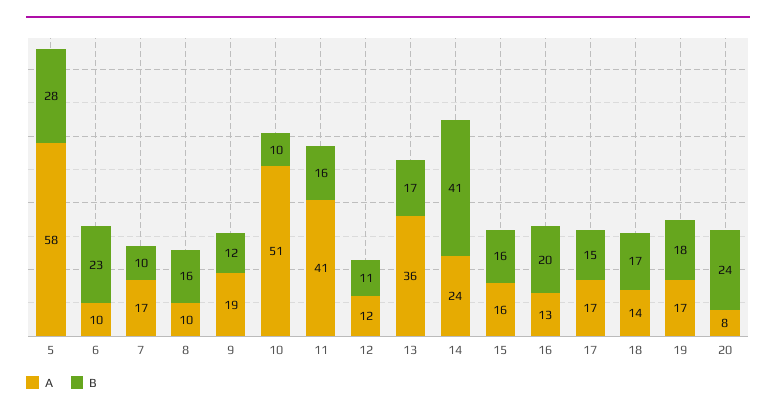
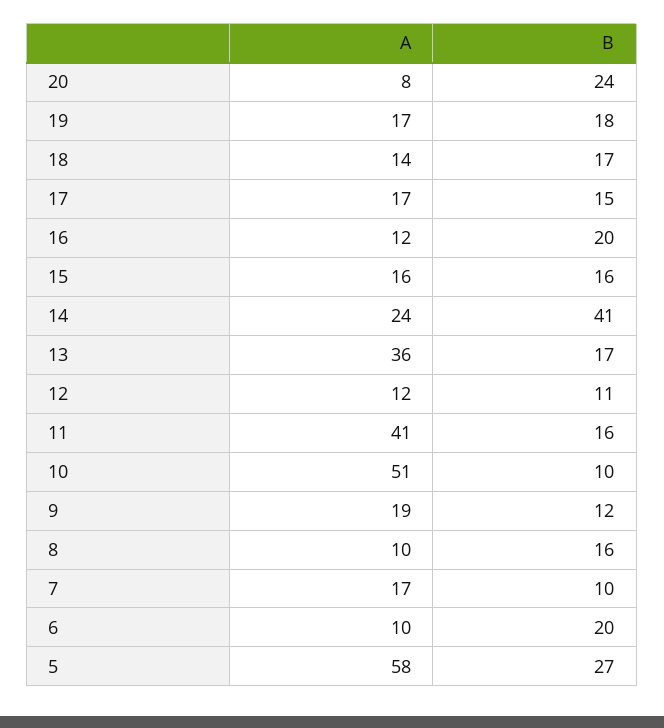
B, 5: 28 -> 27
B, 6: 23 -> 20
A, 16: 13 -> 12

